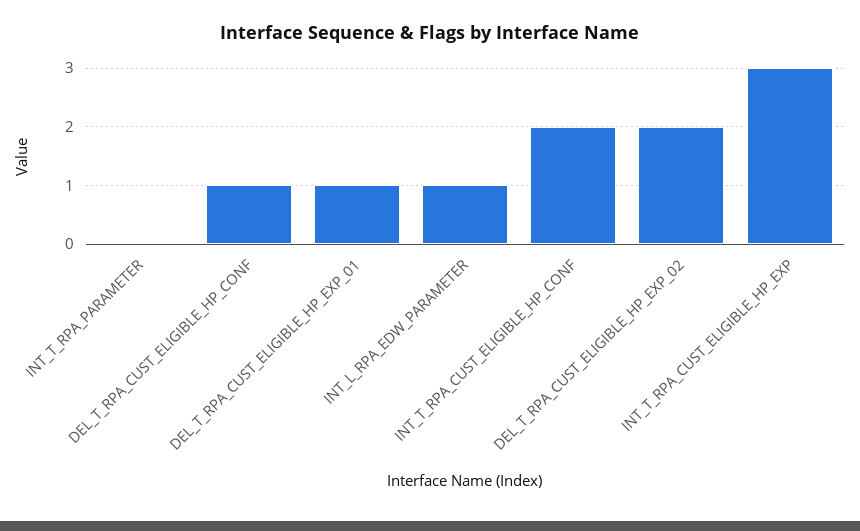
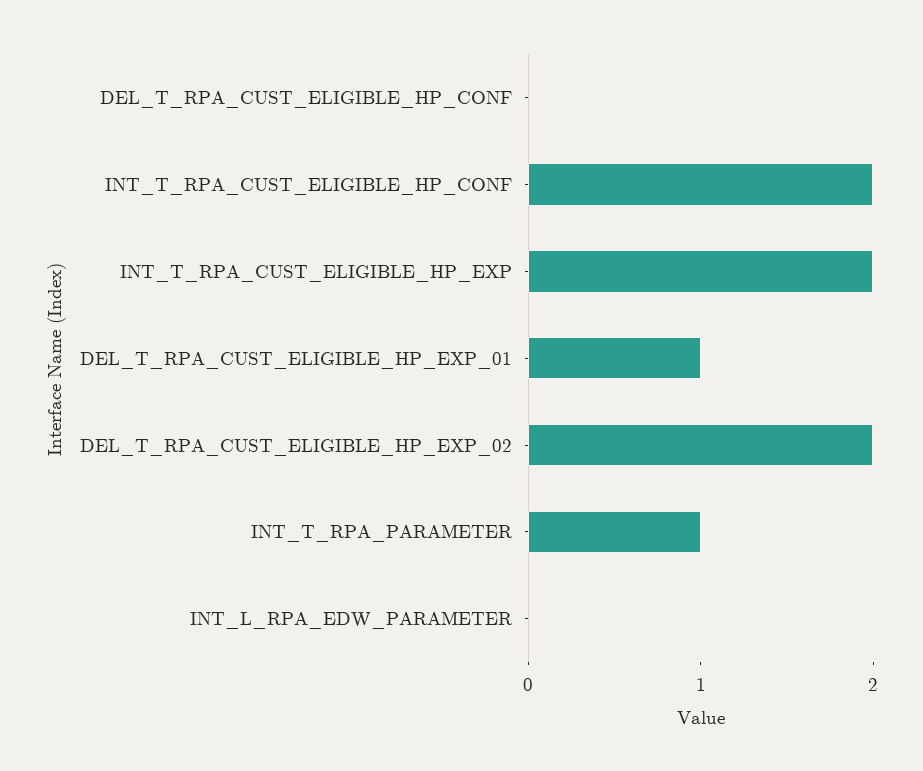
INT_T_RPA_PARAMETER: 0 -> 1
DEL_T_RPA_CUST_ELIGIBLE_HP_CONF: 1 -> 0
INT_L_RPA_EDW_PARAMETER: 1 -> 0
INT_T_RPA_CUST_ELIGIBLE_HP_EXP: 3 -> 2

